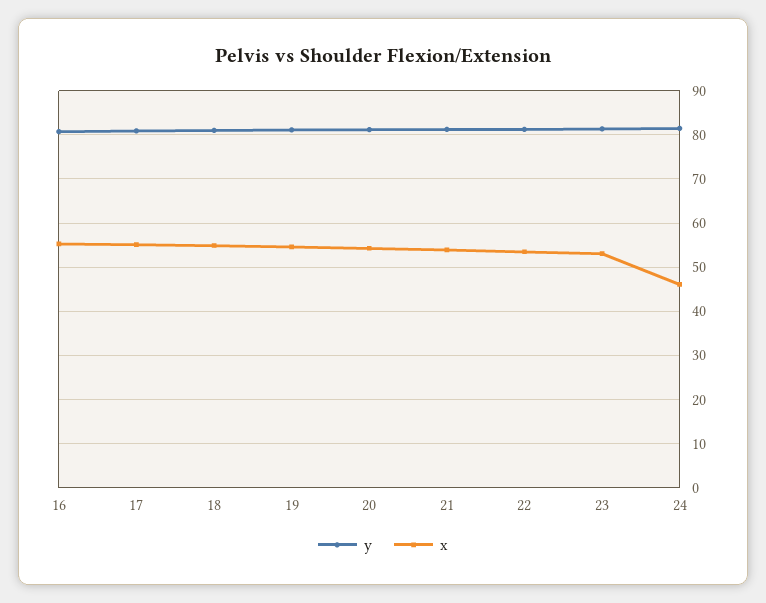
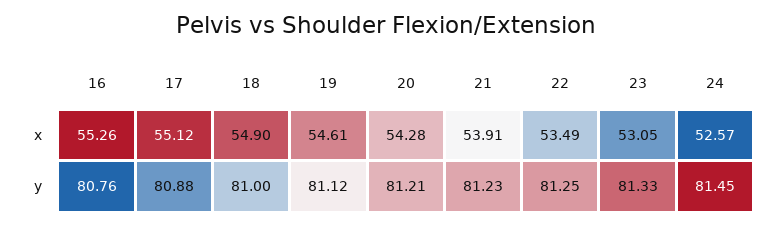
x, 24: 46 -> 52.57

